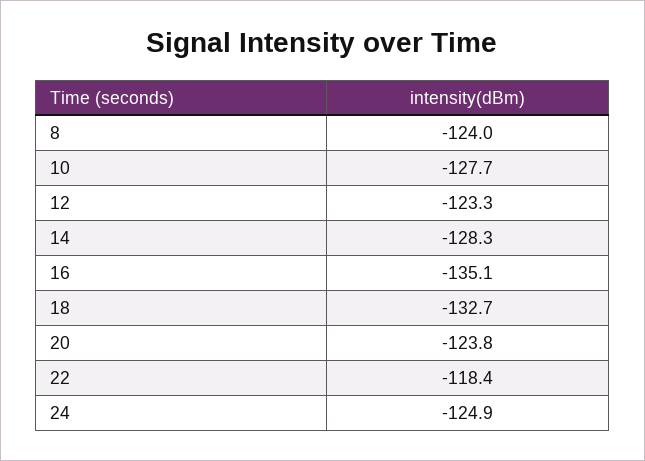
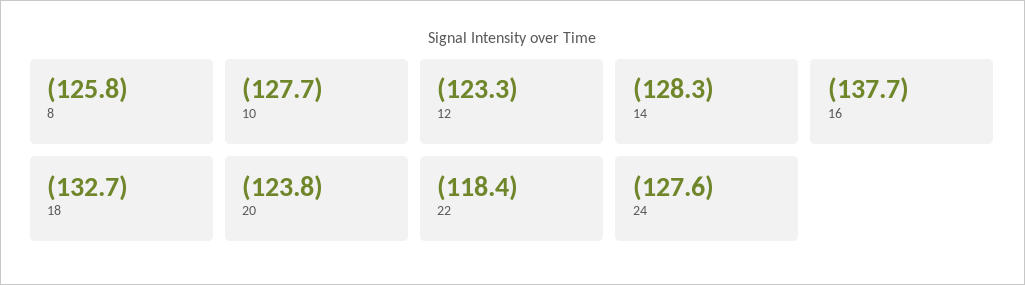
8: -124 -> -125.8
16: -135.1 -> -137.7
24: -124.9 -> -127.6

